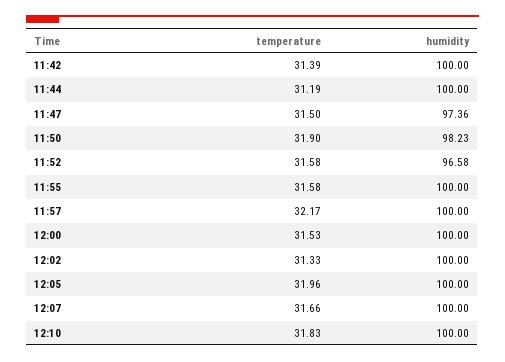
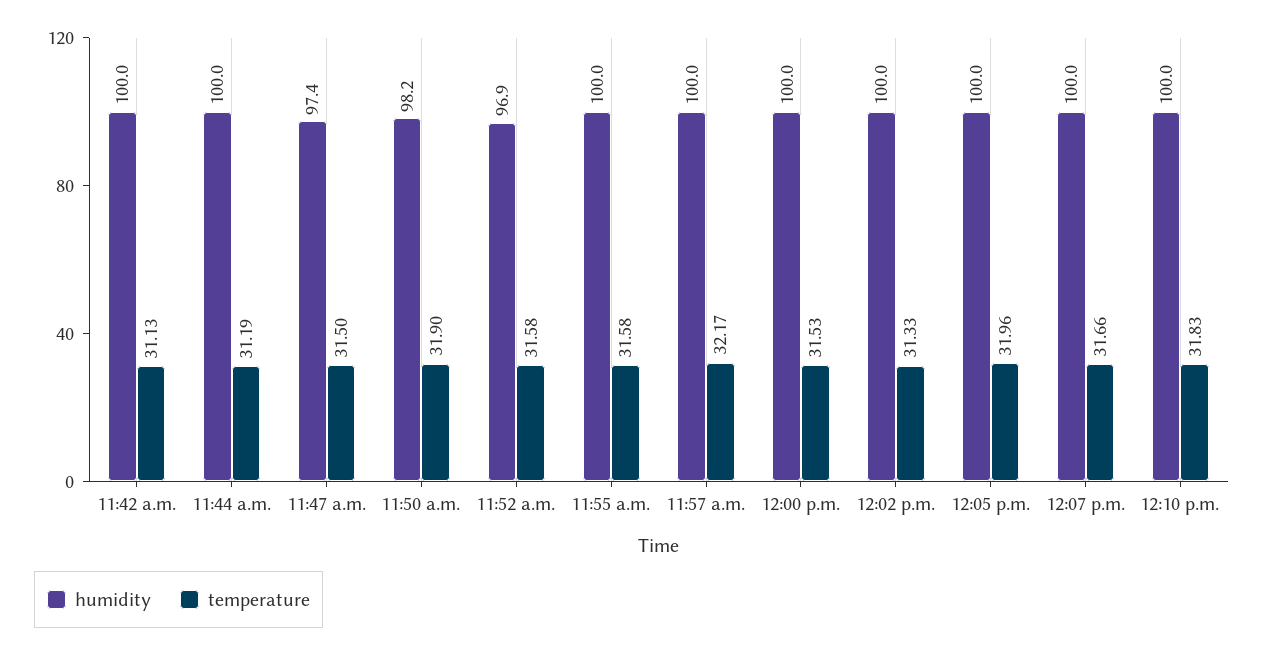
temperature, 11:42: 31.39 -> 31.13
humidity, 11:52: 96.58 -> 96.9

